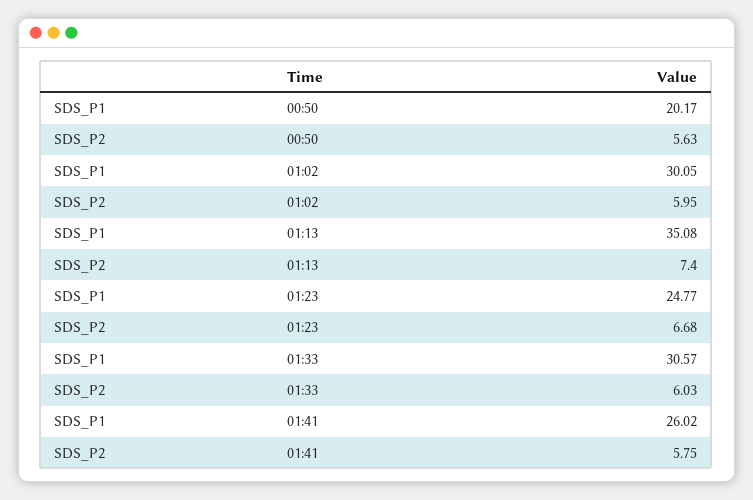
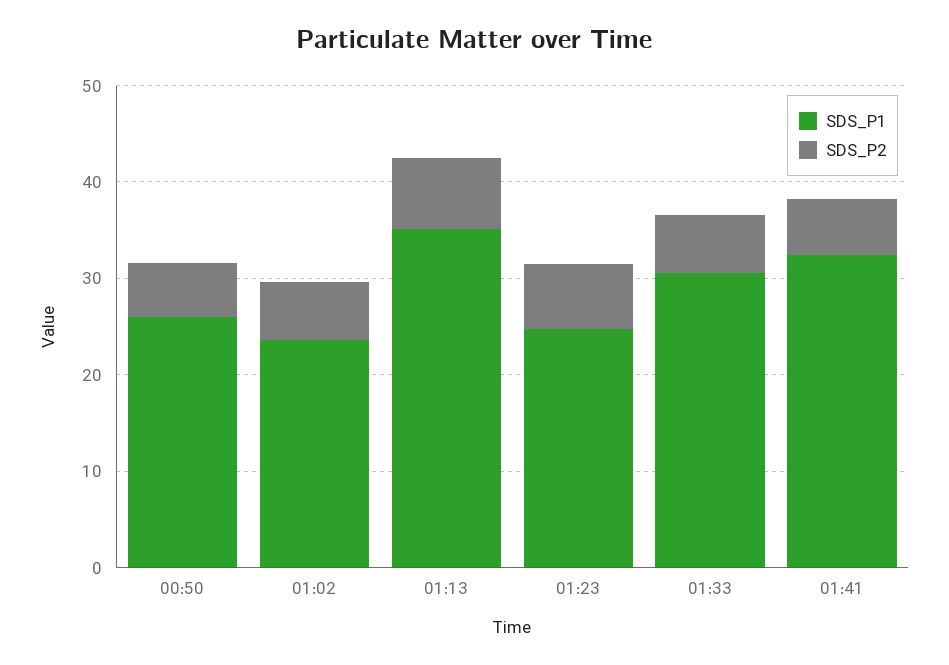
SDS_P1, 00:50: 20.17 -> 26
SDS_P1, 01:02: 30.05 -> 24
SDS_P1, 01:41: 26.02 -> 32

